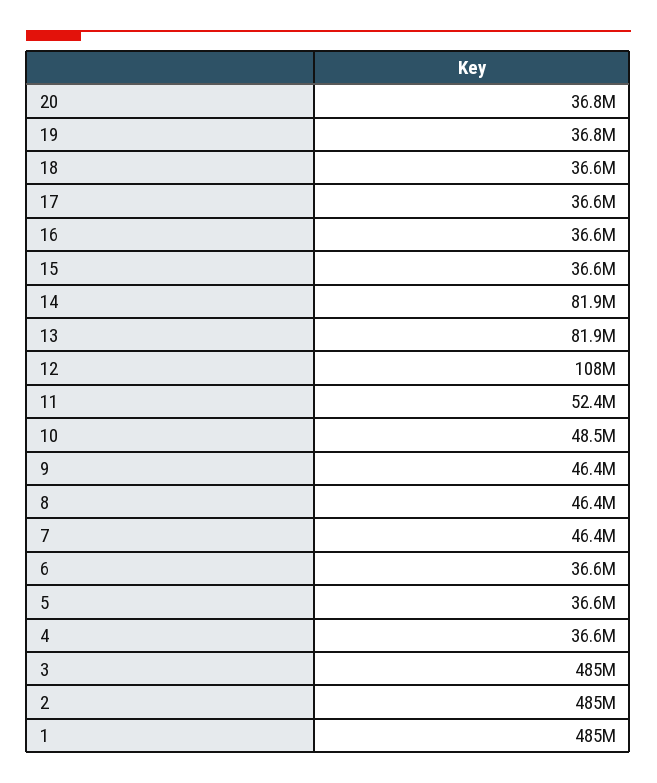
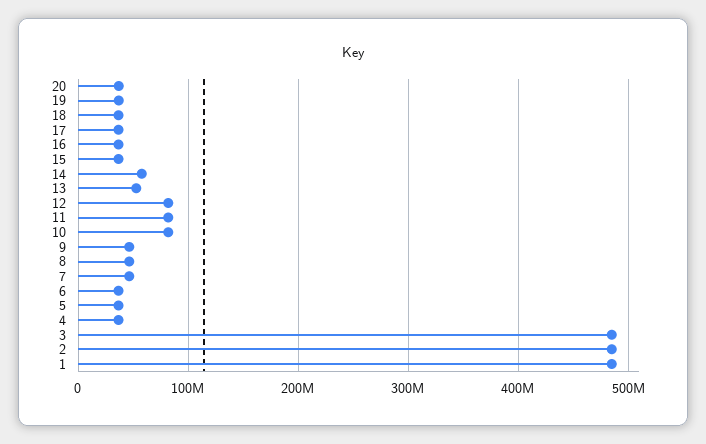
14: 81900000 -> 60000000
13: 81900000 -> 50000000
12: 108000000 -> 80000000
11: 52400000 -> 80000000
10: 48500000 -> 80000000

